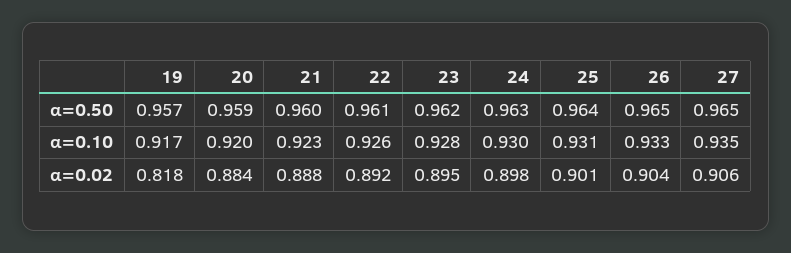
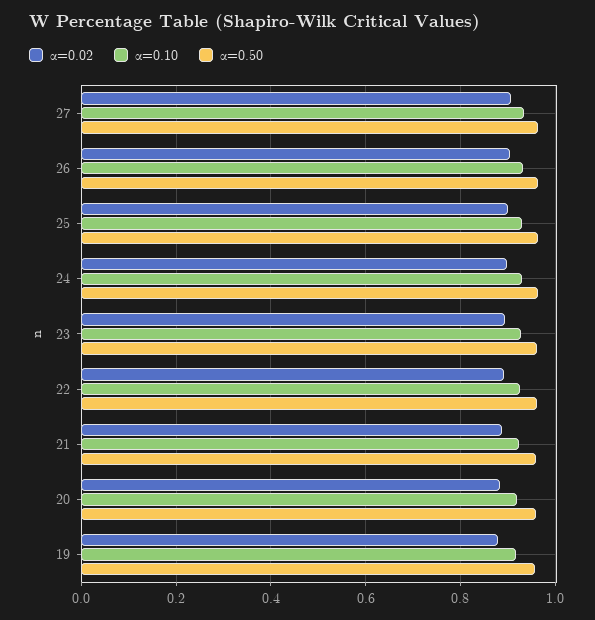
α=0.02, 19: 0.818 -> 0.88

